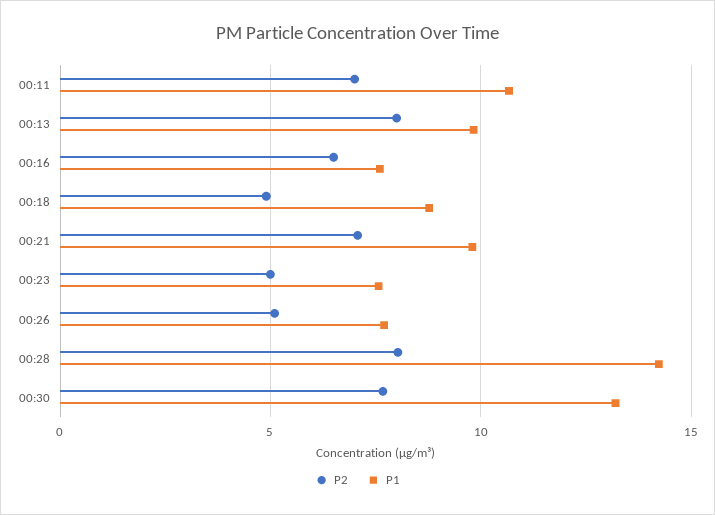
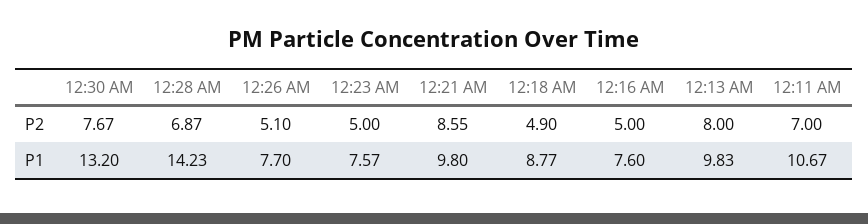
P2, 00:16: 6.5 -> 5
P2, 00:21: 7 -> 8.55
P2, 00:28: 8 -> 6.87

